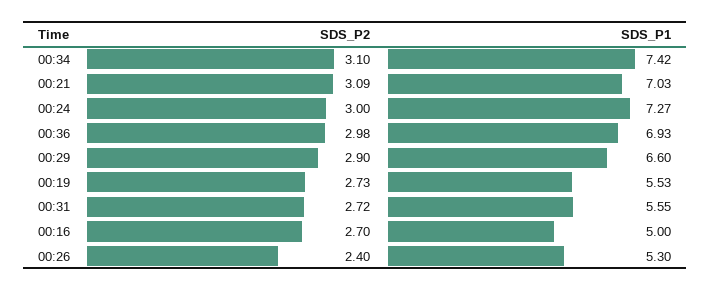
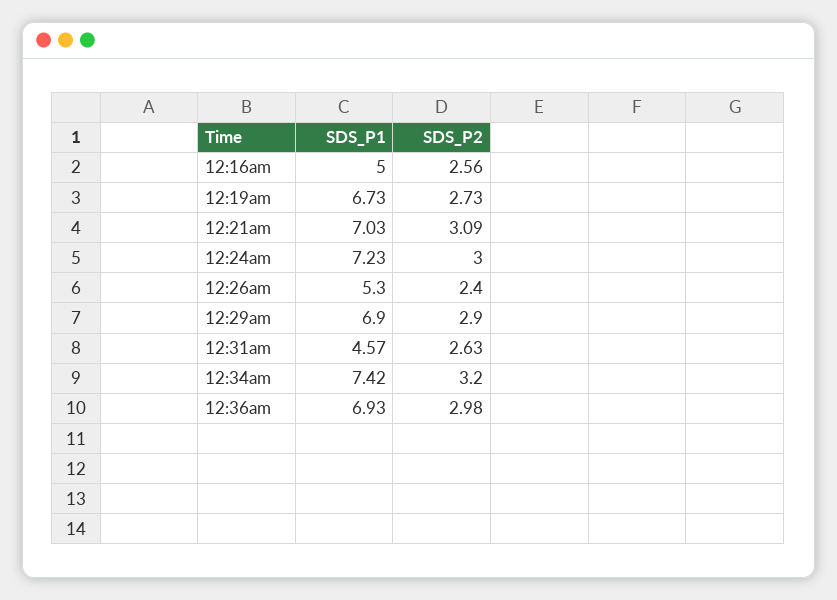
SDS_P2, 00:34: 3.1 -> 3.2
SDS_P1, 00:24: 7.27 -> 7.23
SDS_P1, 00:29: 6.6 -> 6.9
SDS_P1, 00:19: 5.53 -> 6.73
SDS_P2, 00:31: 2.72 -> 2.63
SDS_P1, 00:31: 5.55 -> 4.57
SDS_P2, 00:16: 2.7 -> 2.56

